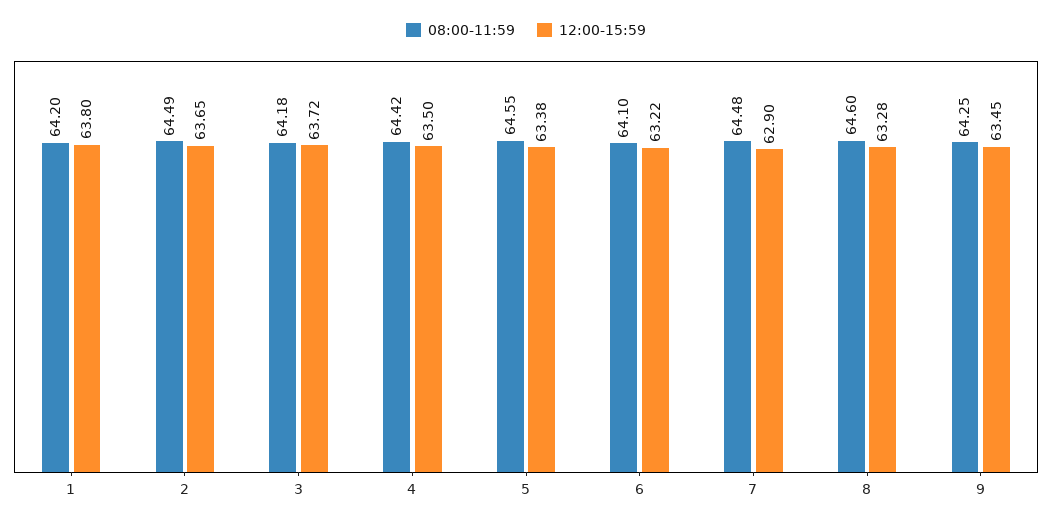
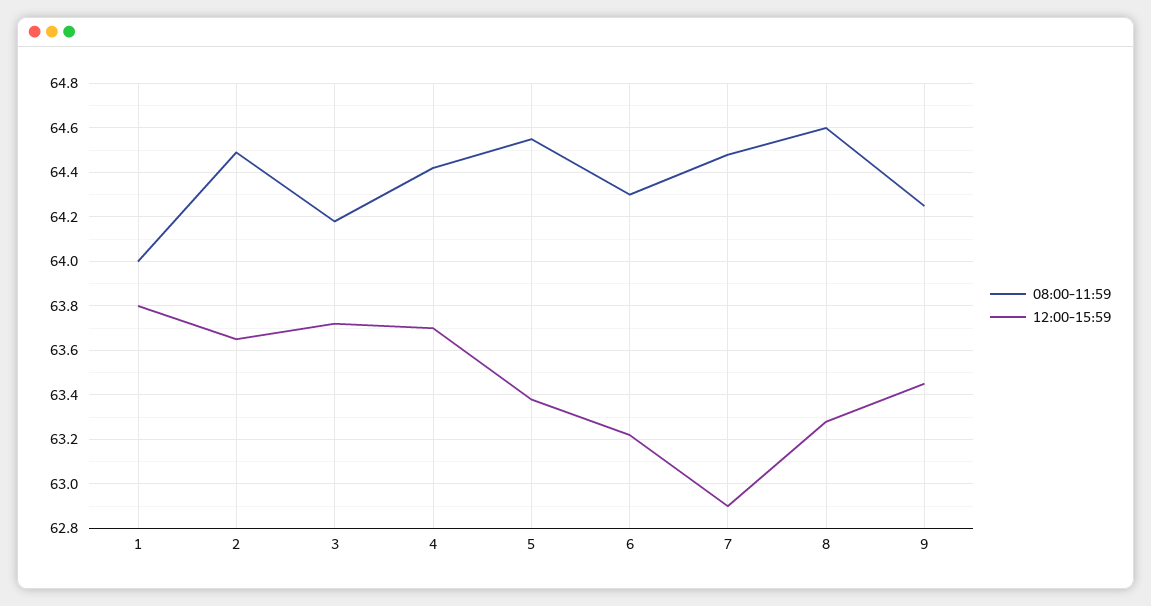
08:00-11:59, 1: 64.2 -> 64
12:00-15:59, 4: 63.5 -> 63.7
08:00-11:59, 6: 64.1 -> 64.3

